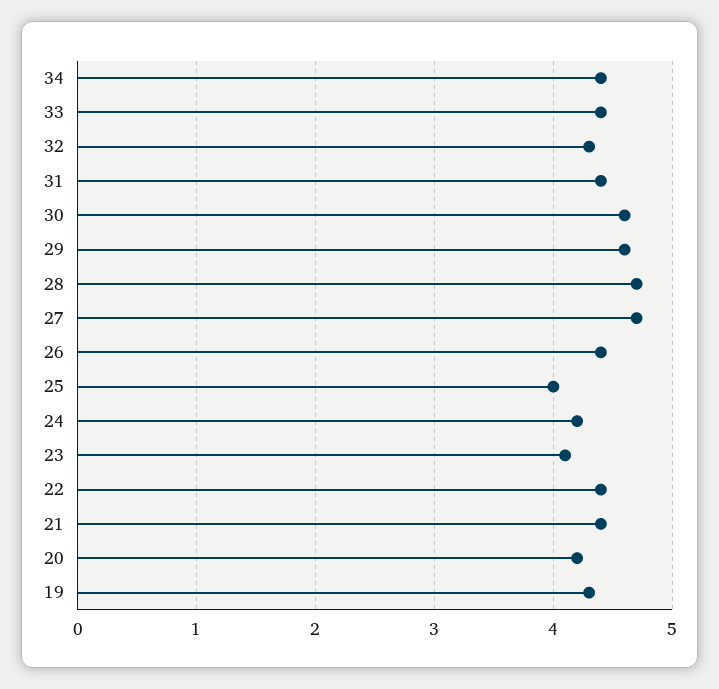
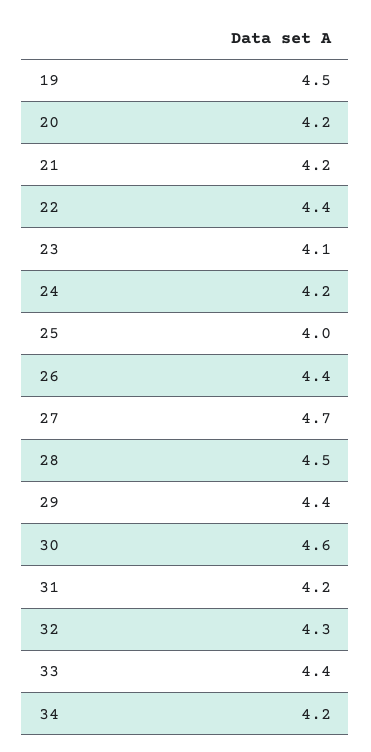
34: 4.4 -> 4.2
31: 4.4 -> 4.2
29: 4.6 -> 4.4
28: 4.7 -> 4.5
21: 4.4 -> 4.2
19: 4.3 -> 4.5

